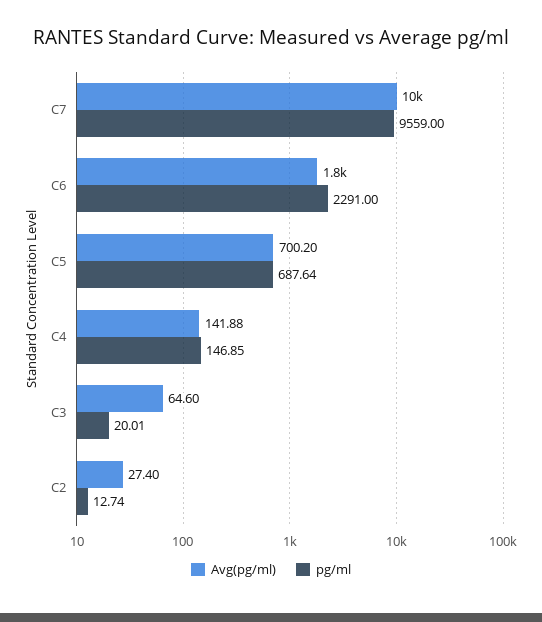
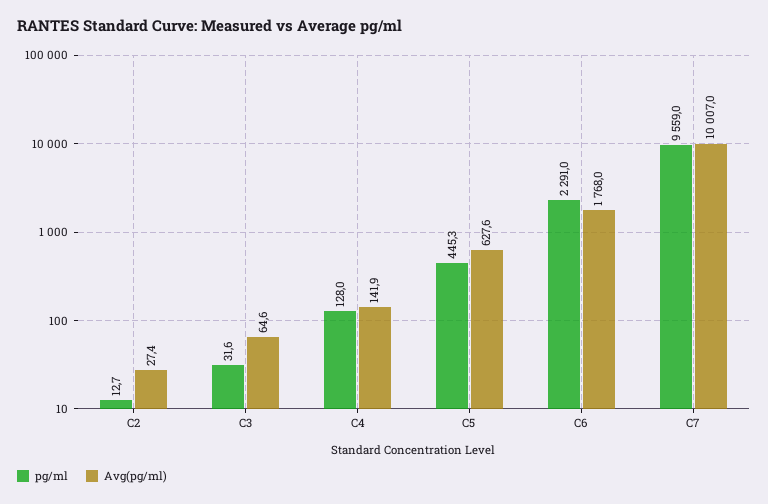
Avg(pg/ml), C5: 700.2 -> 627.6
pg/ml, C5: 687.64 -> 445.3
pg/ml, C4: 146.85 -> 128
pg/ml, C3: 20.01 -> 31.6

